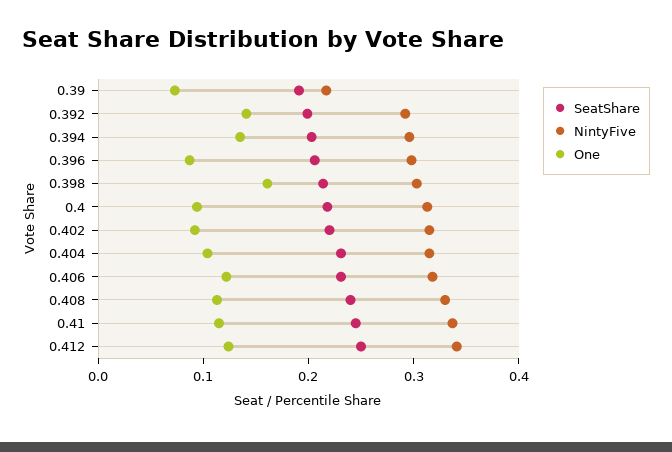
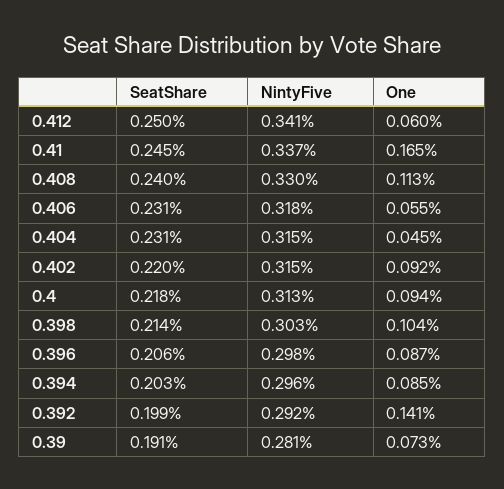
NintyFive, 0.39: 0.22 -> 0.281
One, 0.394: 0.14 -> 0.085
One, 0.398: 0.16 -> 0.104
One, 0.404: 0.1 -> 0.045
One, 0.406: 0.12 -> 0.055
One, 0.41: 0.12 -> 0.165
One, 0.412: 0.12 -> 0.06

